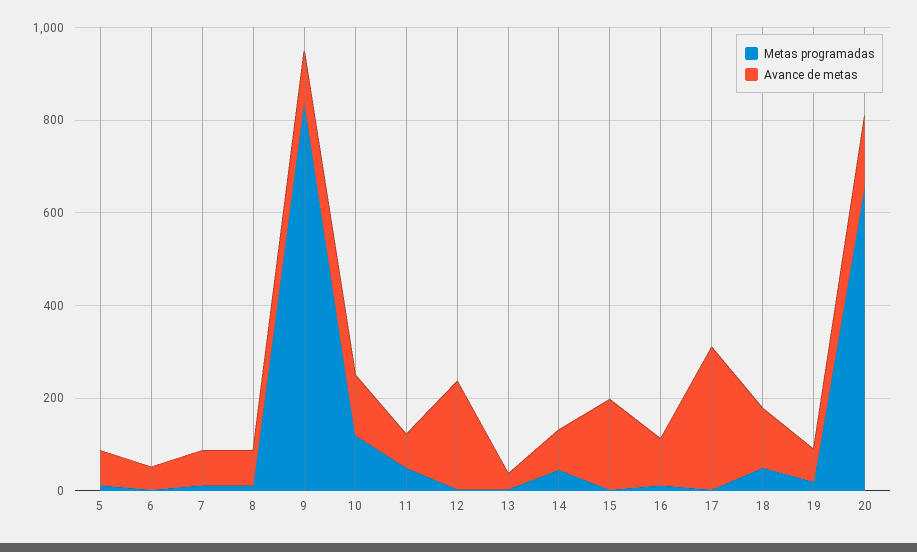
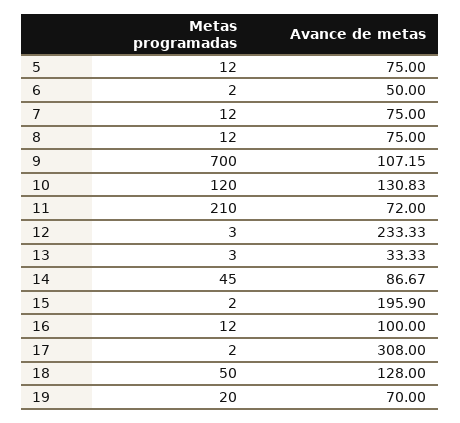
Metas programadas, 9: 850 -> 700
Metas programadas, 11: 50 -> 210
Metas programadas, 20: 650 -> none
Avance de metas, 20: 150 -> none

